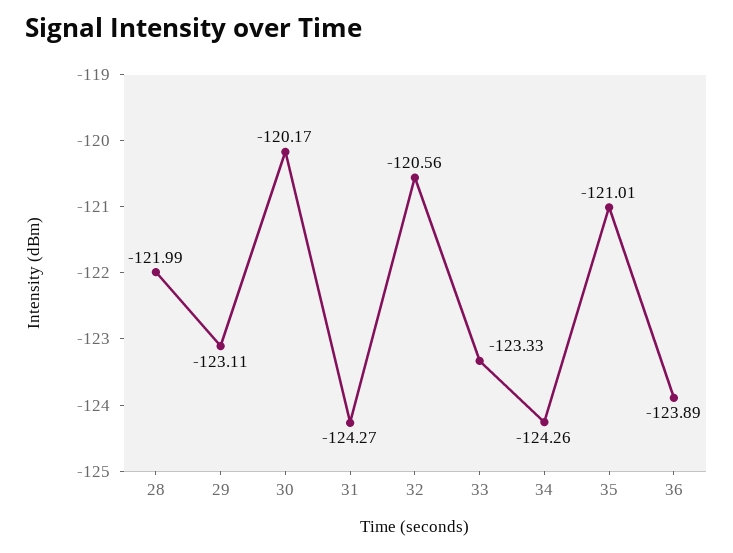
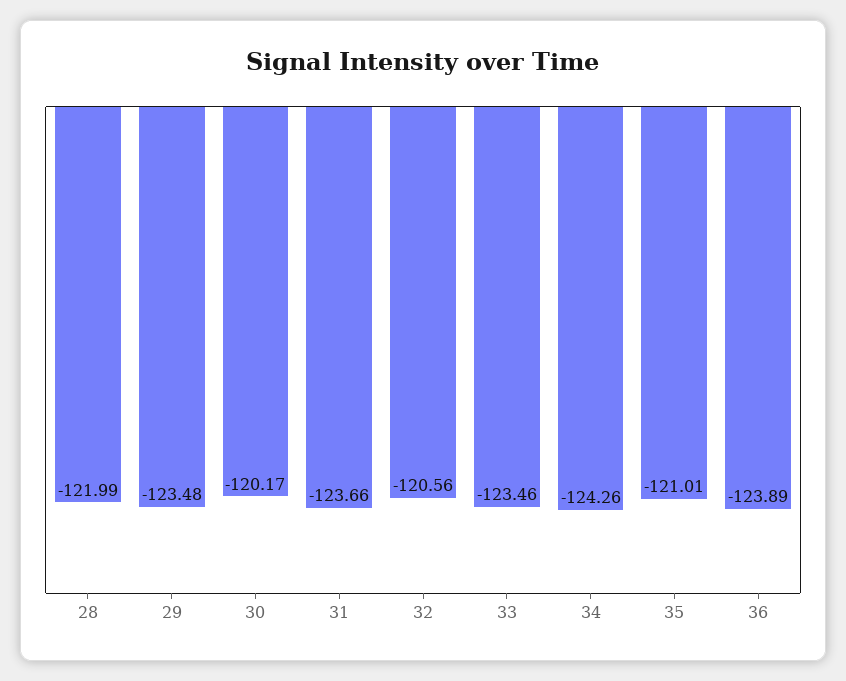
29: -123.11 -> -123.48
31: -124.27 -> -123.66
33: -123.33 -> -123.46

